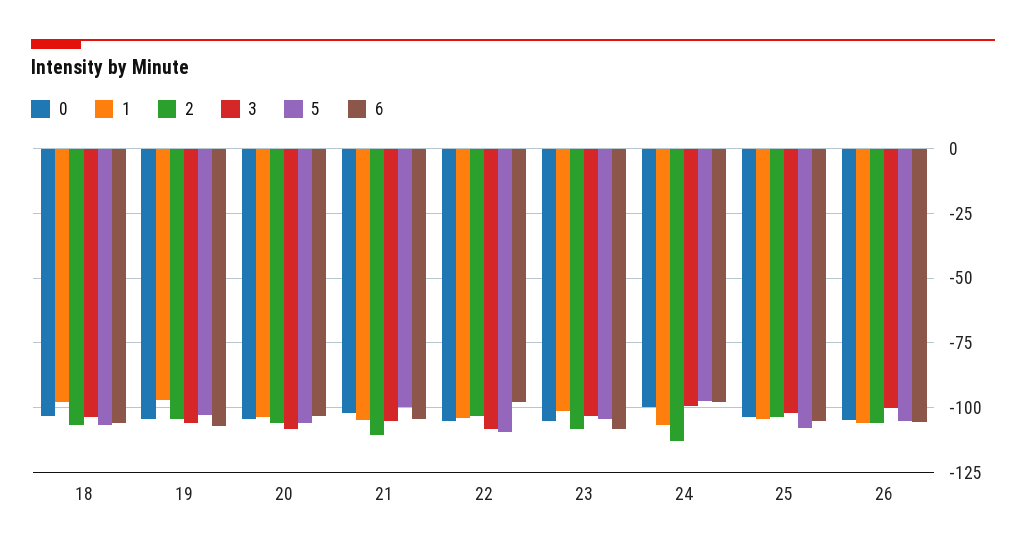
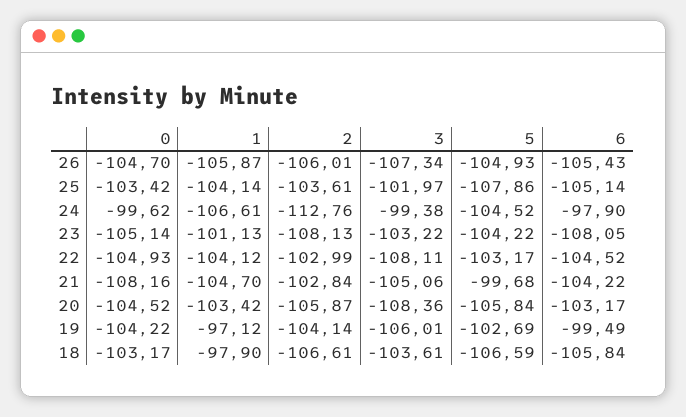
6, 19: -107.5 -> -99.49
0, 21: -102.5 -> -108.16
2, 21: -110 -> -102.84
5, 22: -110 -> -103.17
6, 22: -97.5 -> -104.52
5, 24: -97.5 -> -104.52
3, 26: -100 -> -107.34

